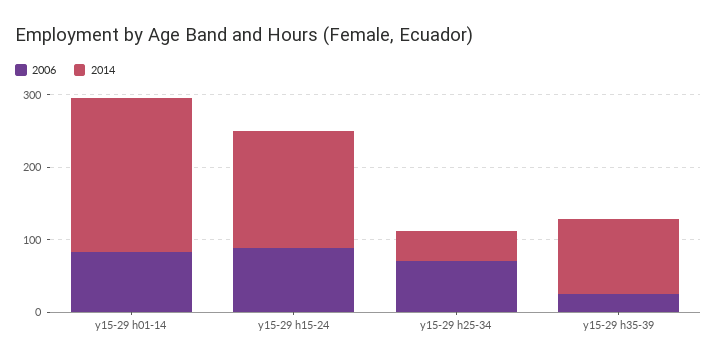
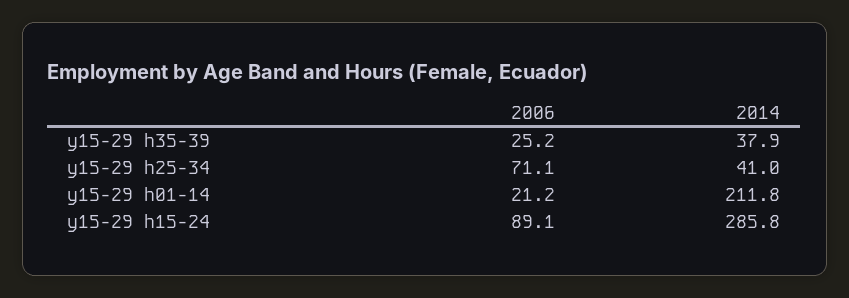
2006, y15-29 h01-14: 80 -> 21.2
2014, y15-29 h15-24: 160 -> 285.8
2014, y15-29 h35-39: 100 -> 37.9

